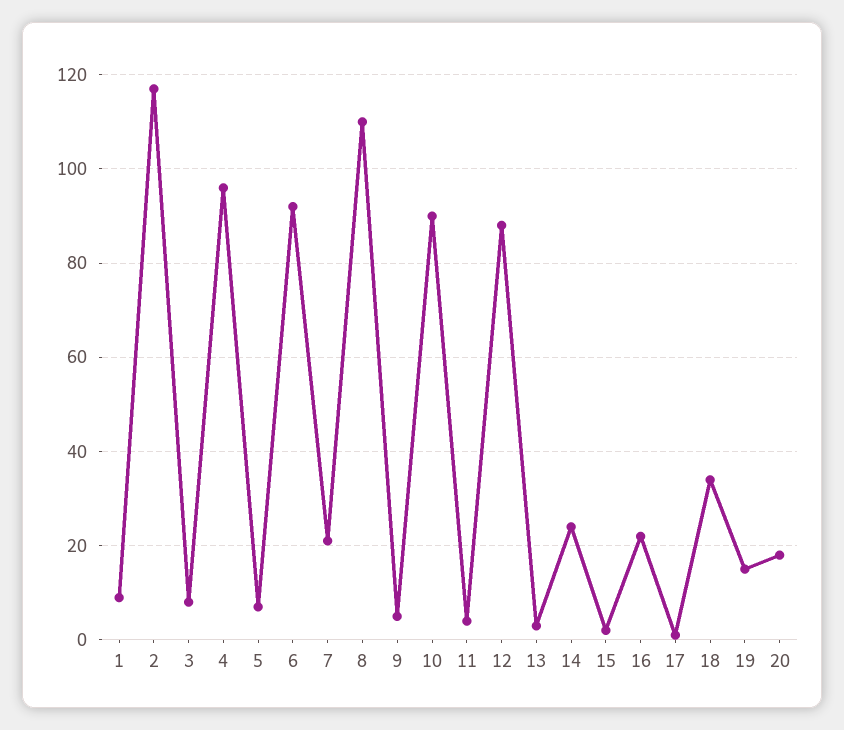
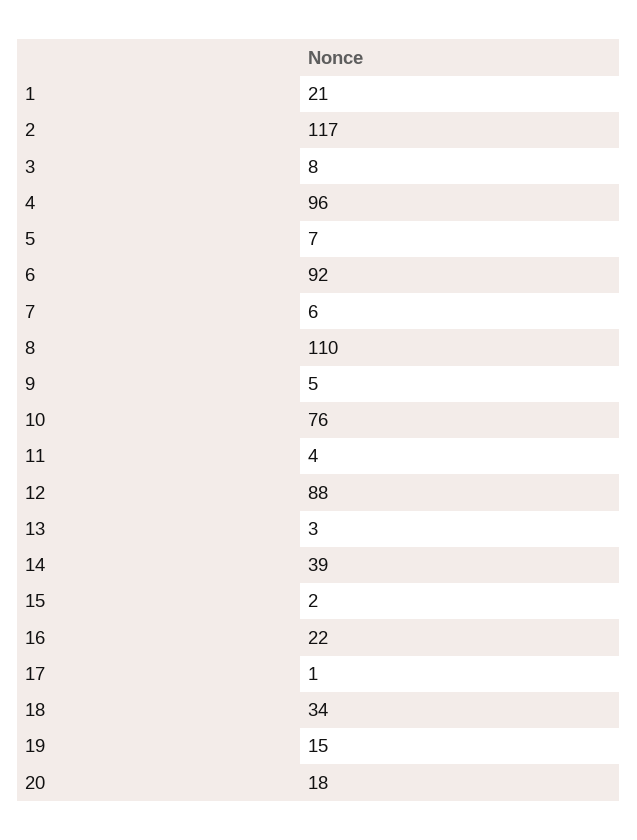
1: 10 -> 21
7: 20 -> 6
10: 90 -> 76
14: 25 -> 39

